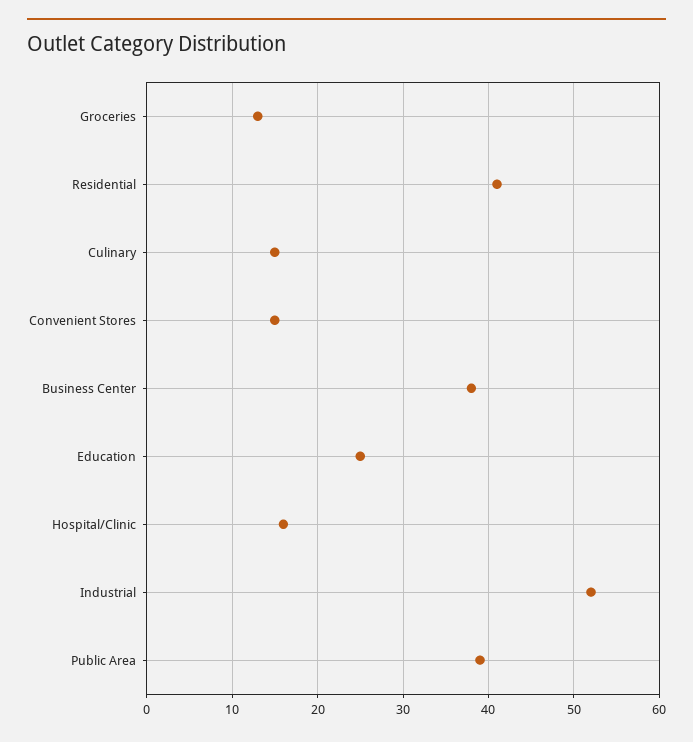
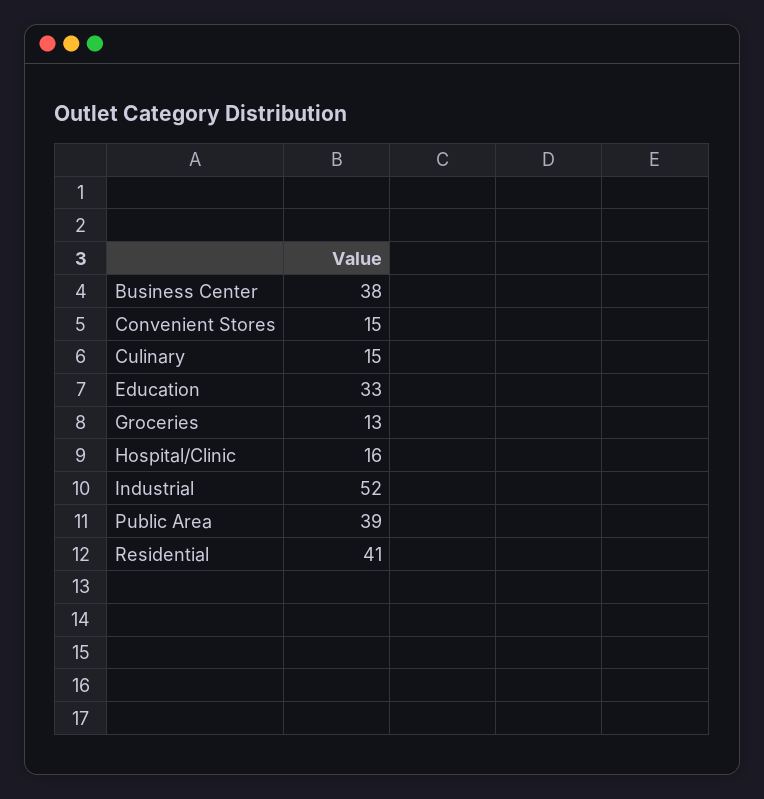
Education: 25 -> 33

